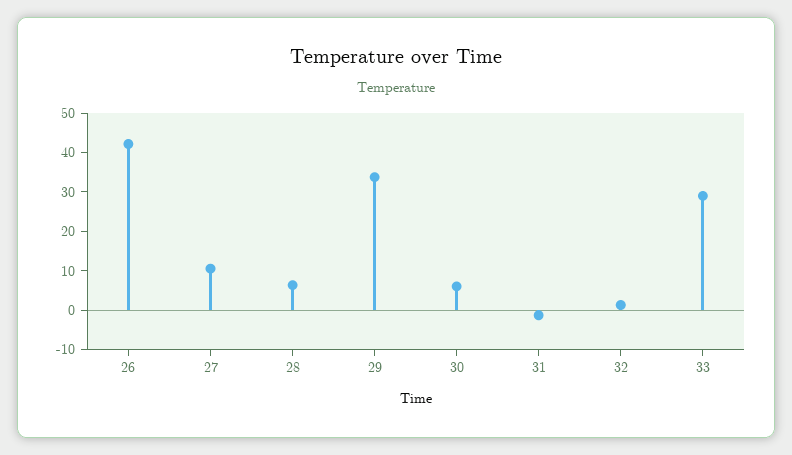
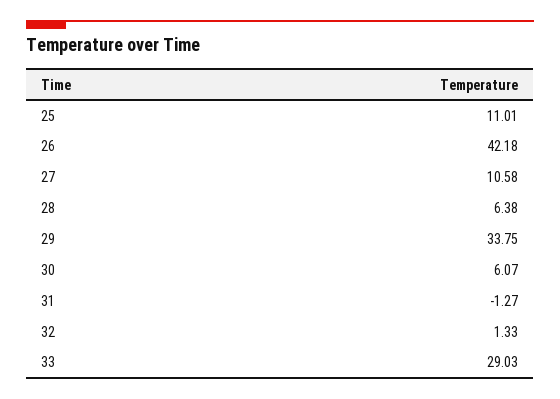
25: none -> 11.01

